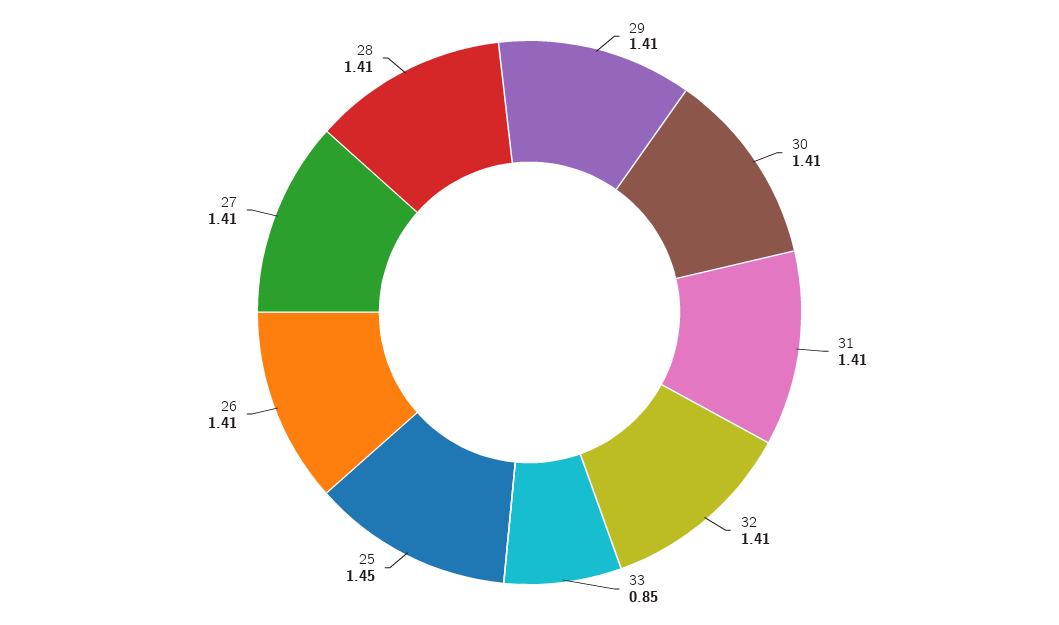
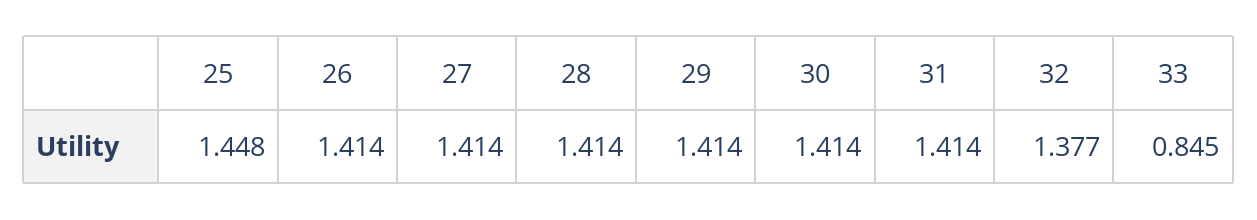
32: 1.41 -> 1.377

